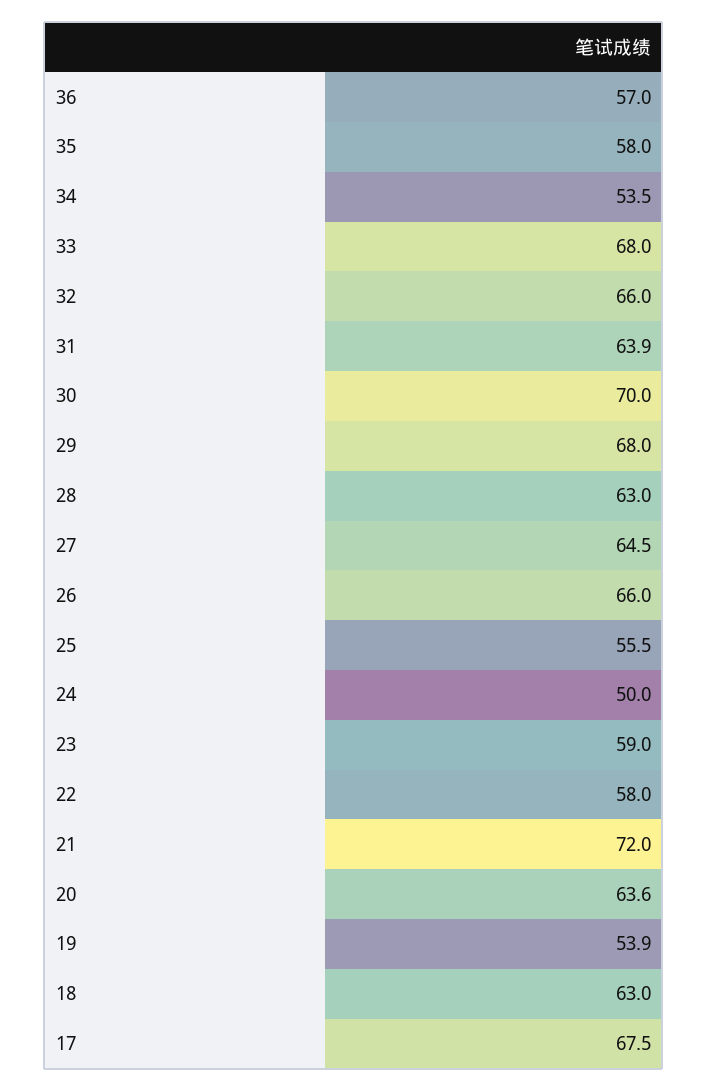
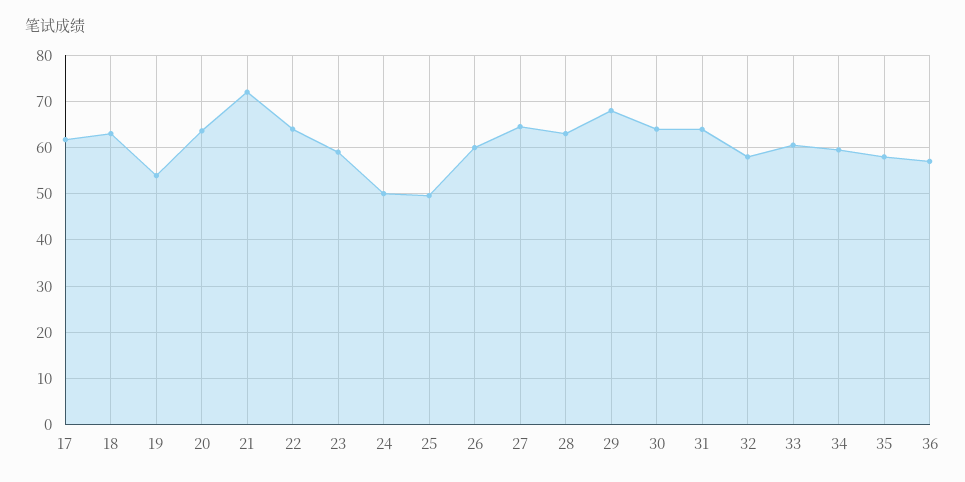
34: 53.5 -> 60
33: 68 -> 60
32: 66 -> 58
30: 70 -> 64
26: 66 -> 60
25: 55.5 -> 50
22: 58 -> 64
17: 67.5 -> 62

